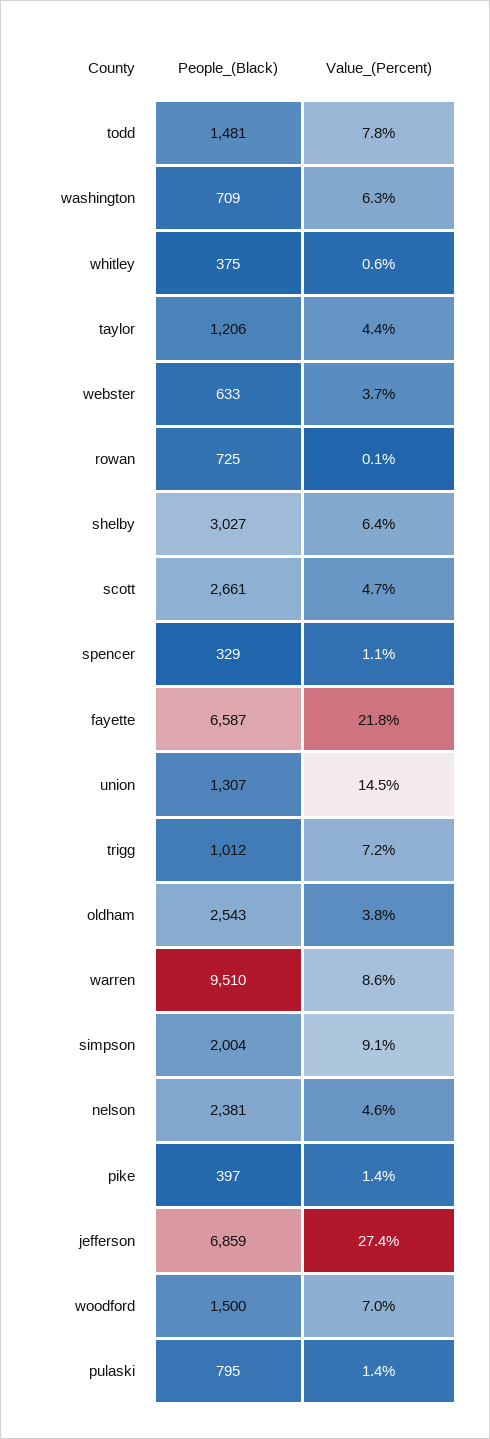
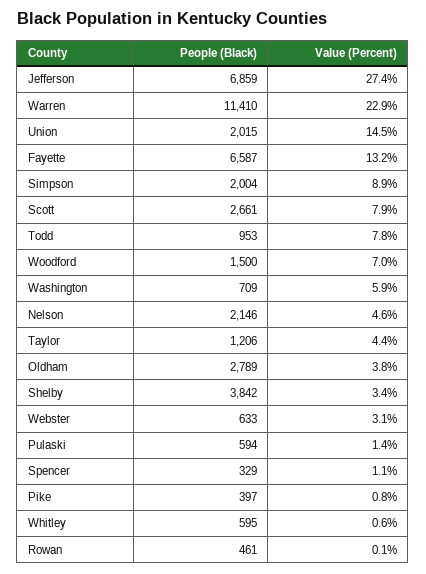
People_(Black), todd: 1481 -> 953
Value_(Percent), washington: 6.3 -> 5.9
People_(Black), whitley: 375 -> 595
Value_(Percent), webster: 3.7 -> 3.1
People_(Black), rowan: 725 -> 461
People_(Black), shelby: 3027 -> 3842
Value_(Percent), shelby: 6.4 -> 3.4
Value_(Percent), scott: 4.7 -> 7.9
Value_(Percent), fayette: 21.8 -> 13.2
People_(Black), union: 1307 -> 2015
People_(Black), trigg: 1012 -> none
Value_(Percent), trigg: 7.2 -> none
People_(Black), oldham: 2543 -> 2789
People_(Black), warren: 9510 -> 11410
Value_(Percent), warren: 8.6 -> 22.9
Value_(Percent), simpson: 9.1 -> 8.9
People_(Black), nelson: 2381 -> 2146
Value_(Percent), pike: 1.4 -> 0.8
People_(Black), pulaski: 795 -> 594

